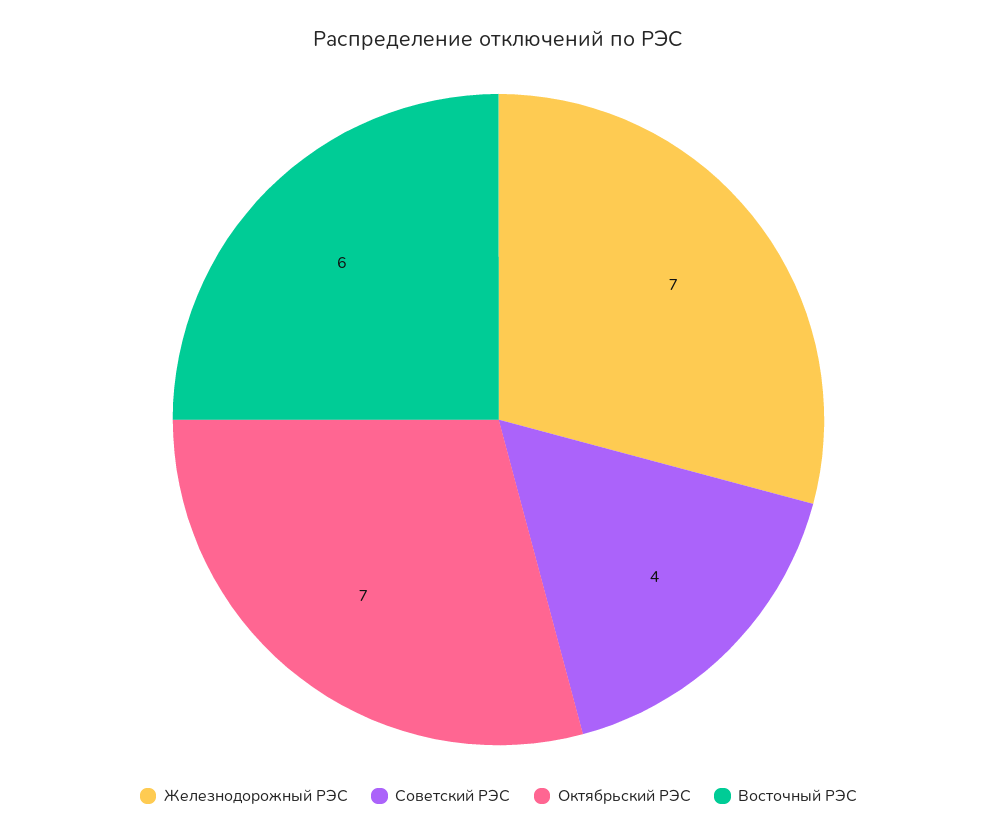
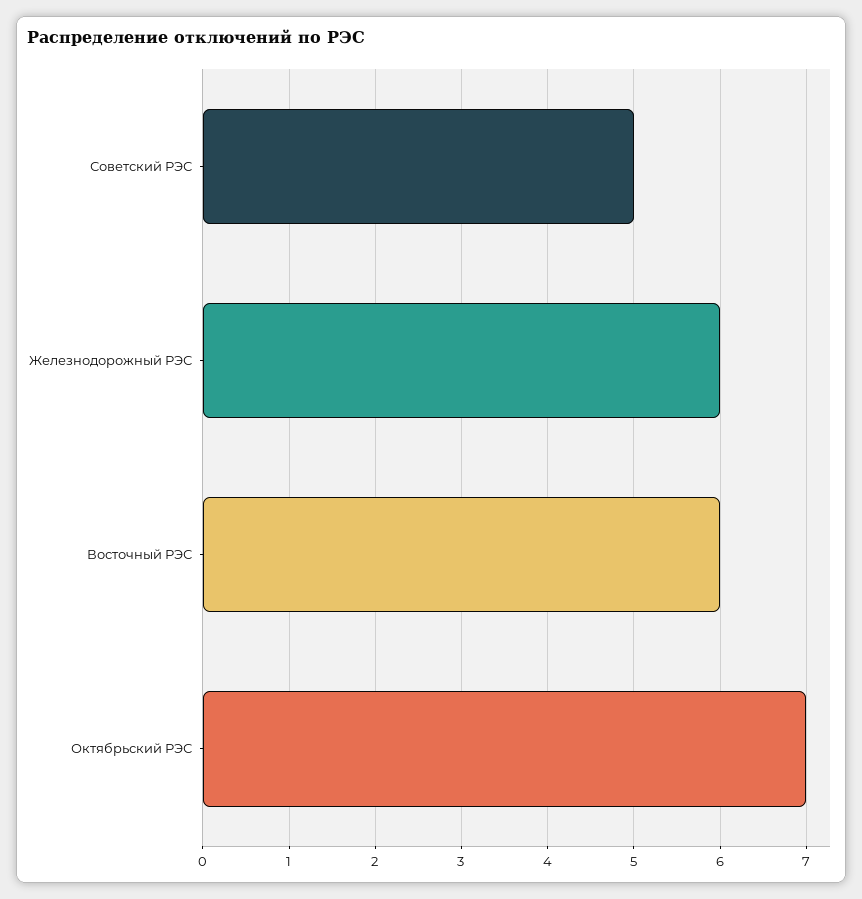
Железнодорожный РЭС: 7 -> 6
Советский РЭС: 4 -> 5

